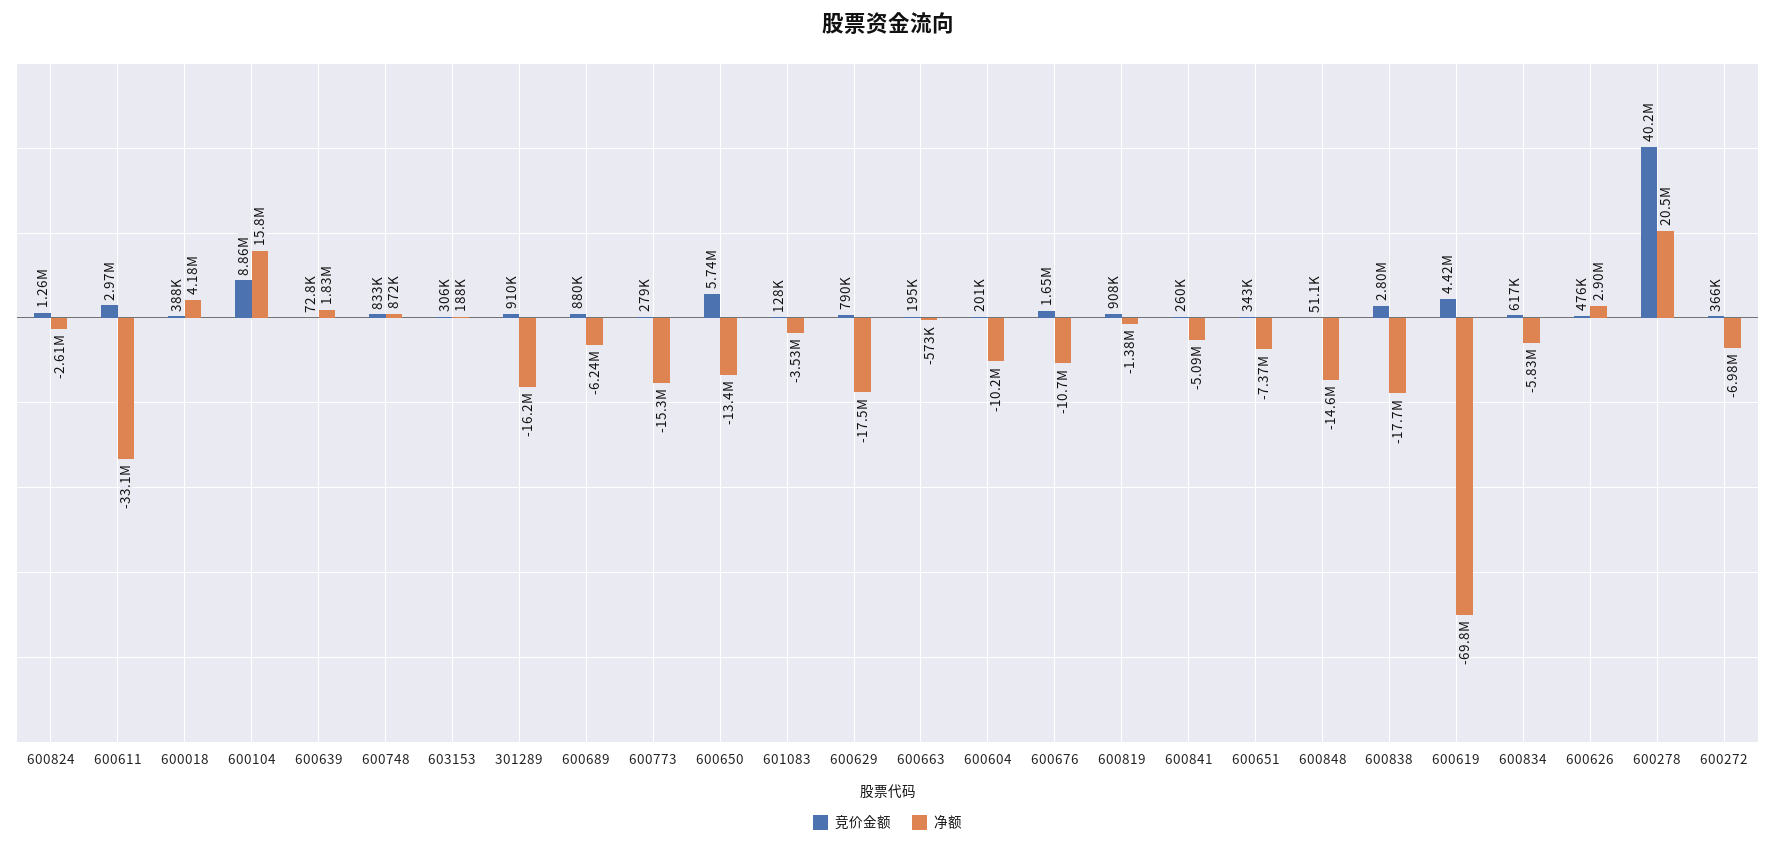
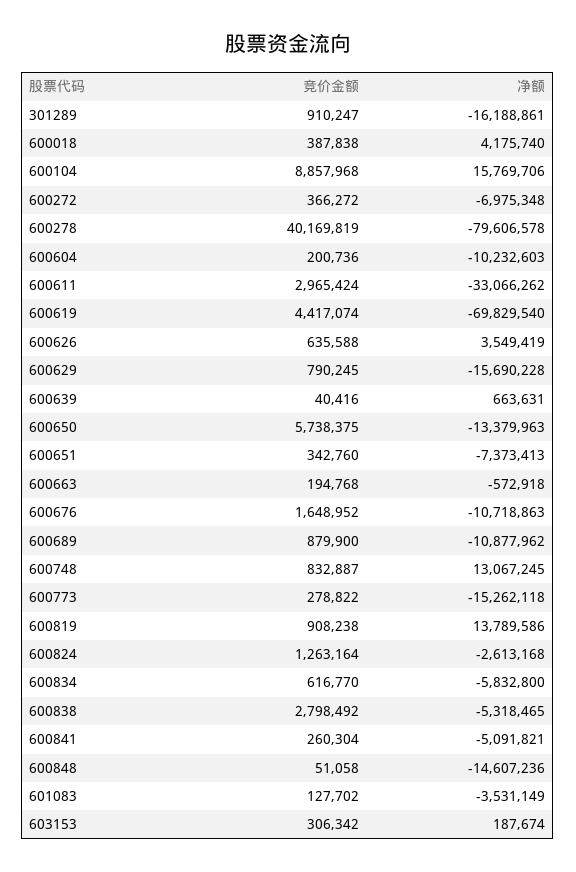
竞价金额, 600639: 72800 -> 40416
净额, 600639: 1830000 -> 663631
净额, 600748: 872000 -> 13067245
净额, 600689: -6240000 -> -10877962
净额, 600629: -17500000 -> -15690228
净额, 600819: -1380000 -> 13789586
净额, 600838: -17700000 -> -5318465
竞价金额, 600626: 476000 -> 635588
净额, 600626: 2900000 -> 3549419
净额, 600278: 20500000 -> -79606578

